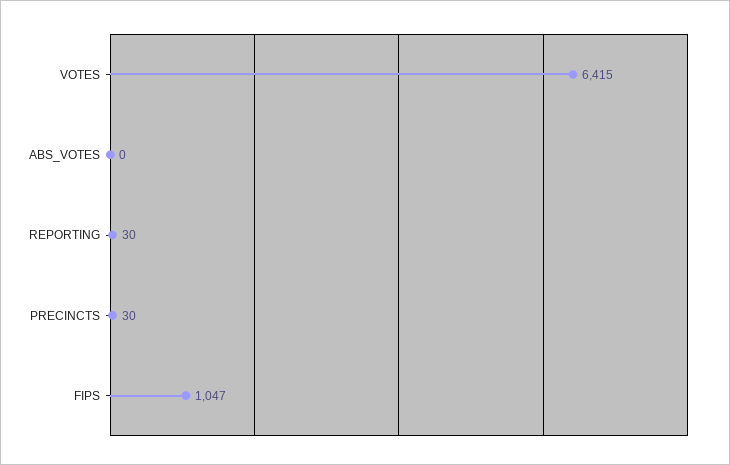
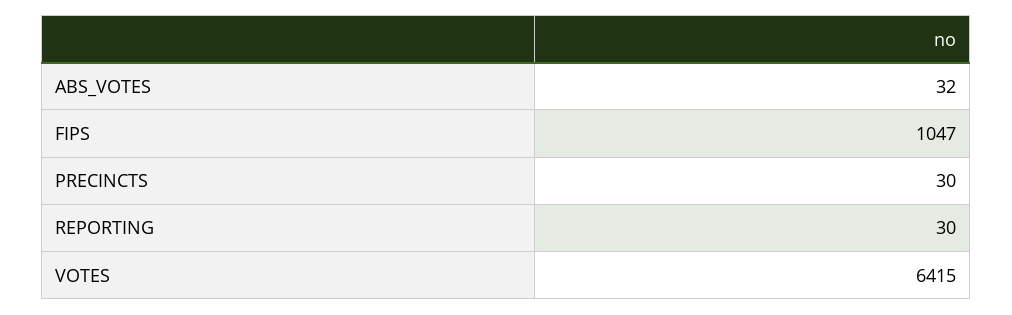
ABS_VOTES: 0 -> 32

